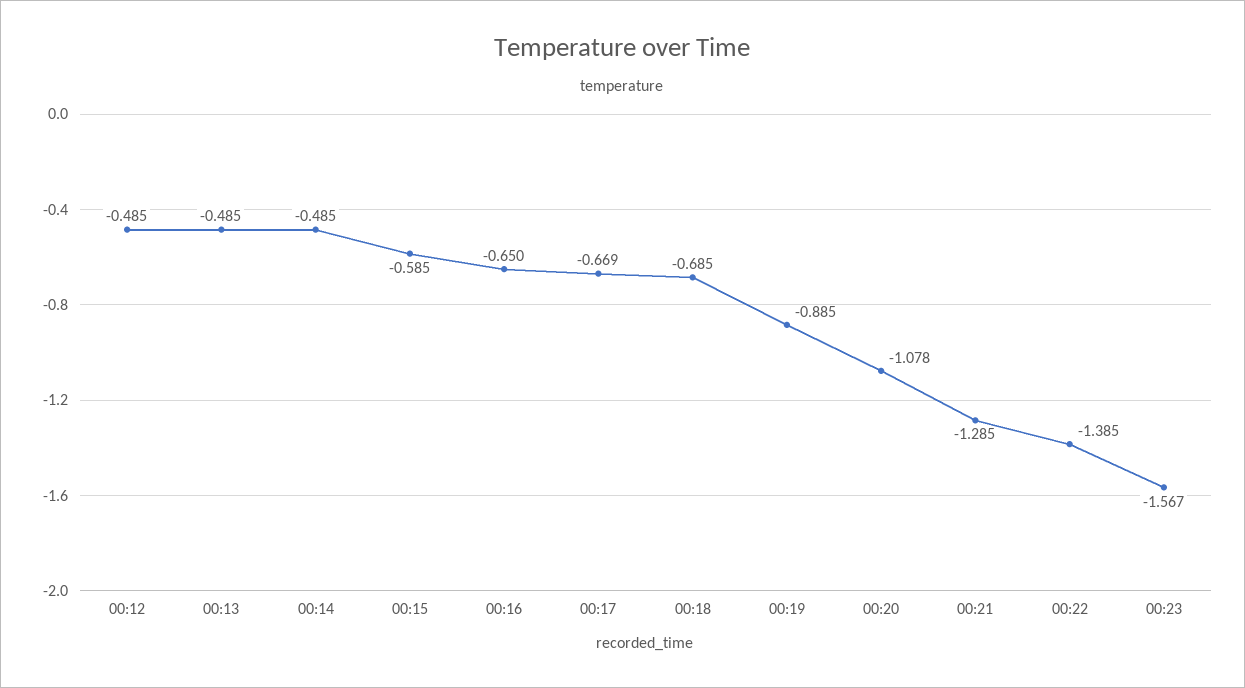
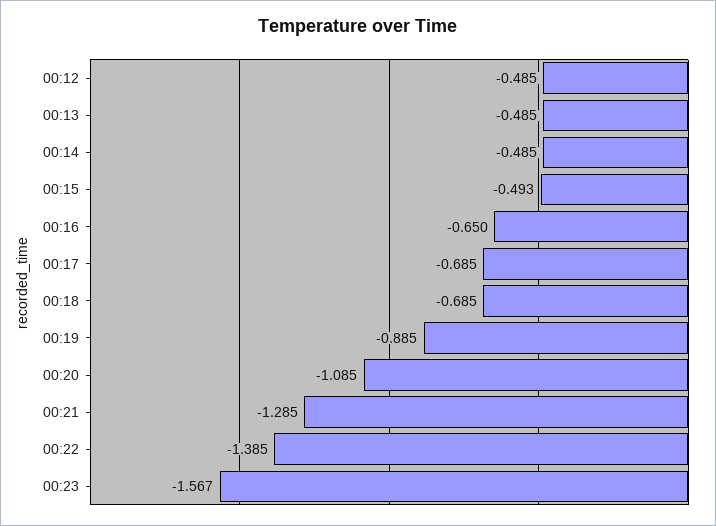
00:15: -0.585 -> -0.493
00:17: -0.669 -> -0.685
00:20: -1.078 -> -1.085

